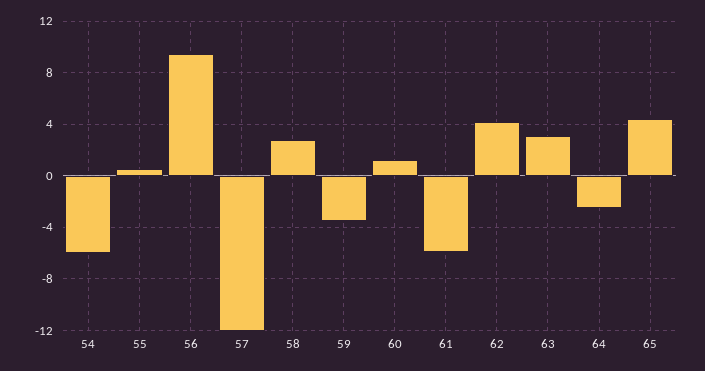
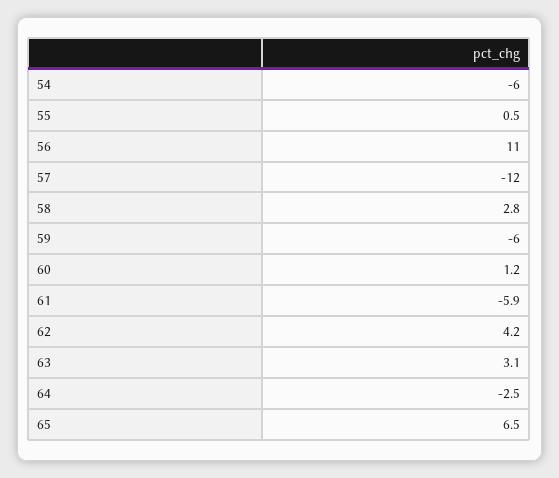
56: 9.5 -> 11
59: -3.5 -> -6
65: 4.5 -> 6.5

